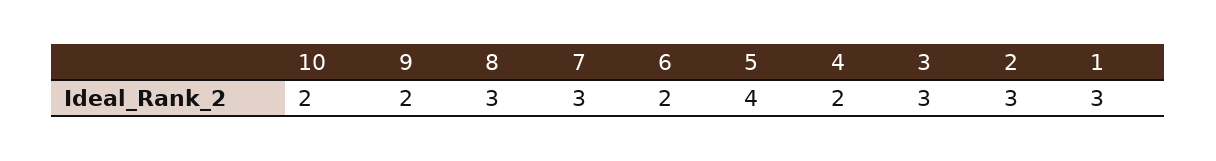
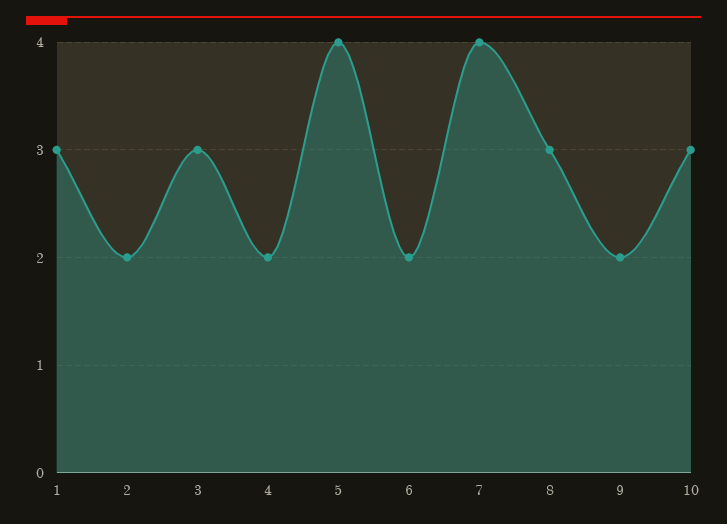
10: 2 -> 3
7: 3 -> 4
2: 3 -> 2

